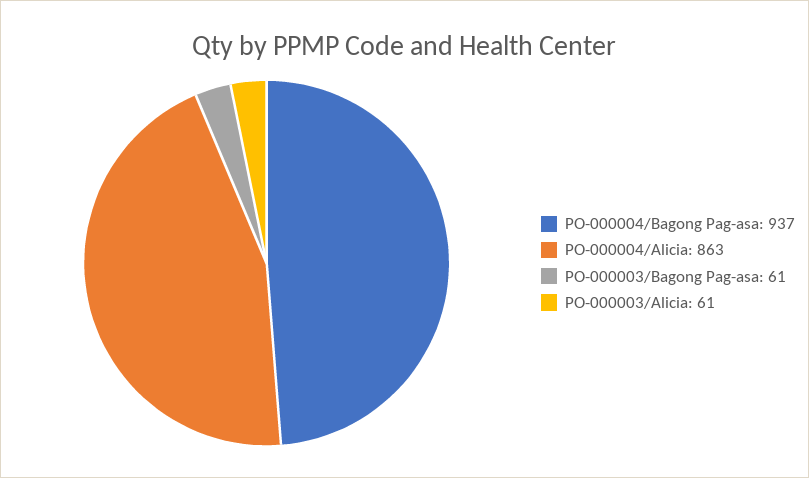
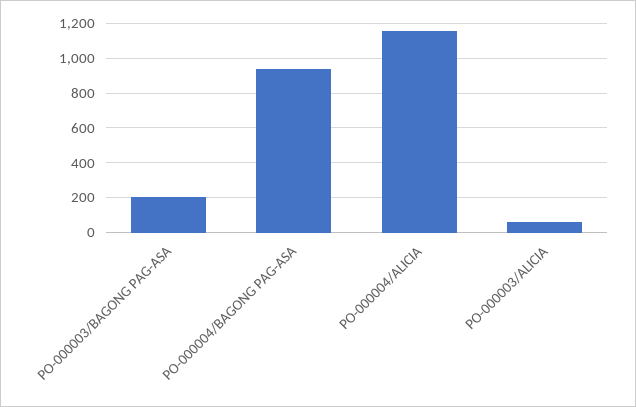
PO-000004/Alicia: 863 -> 1150
PO-000003/Bagong Pag-asa: 61 -> 200

